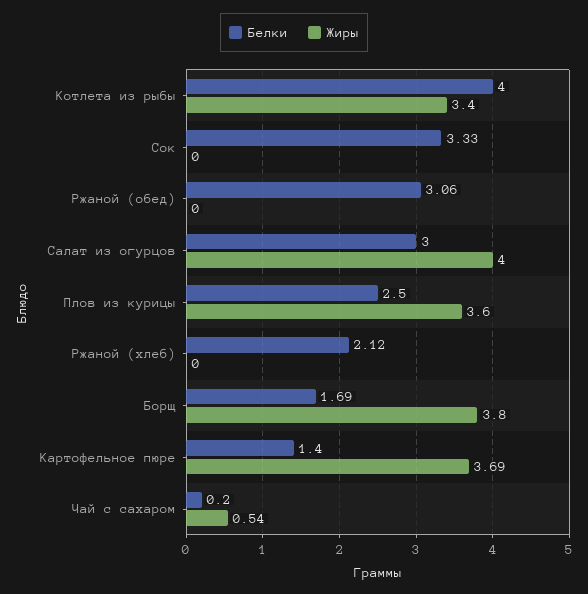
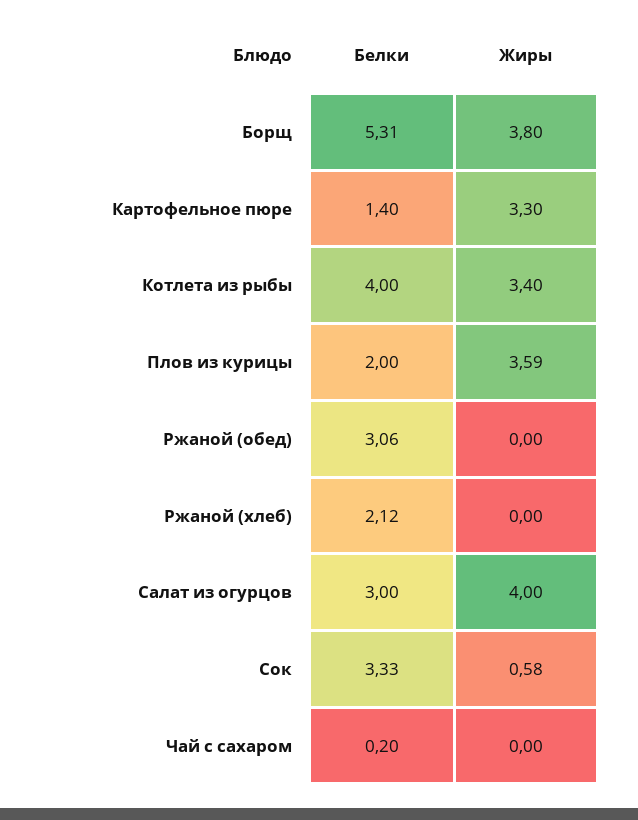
Жиры, Сок: 0 -> 0.58
Белки, Плов из курицы: 2.5 -> 2
Жиры, Плов из курицы: 3.6 -> 3.59
Белки, Борщ: 1.69 -> 5.31
Жиры, Картофельное пюре: 3.69 -> 3.3
Жиры, Чай с сахаром: 0.54 -> 0

